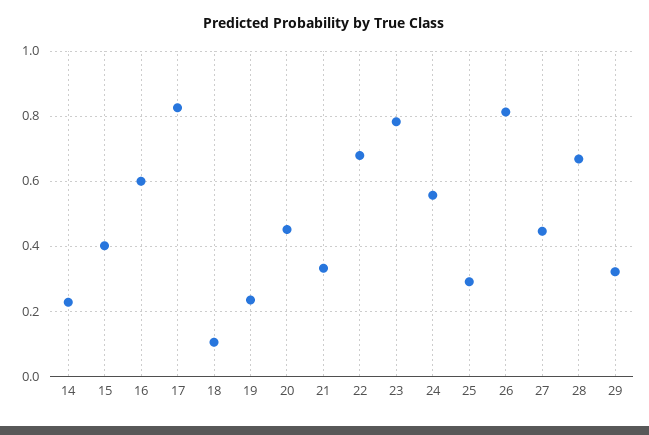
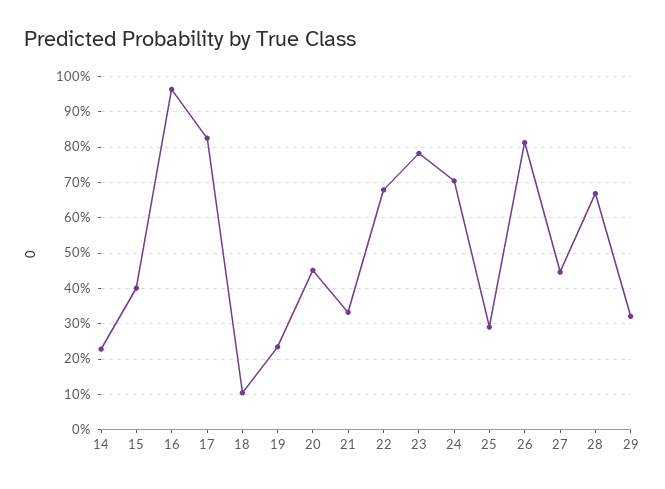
16: 0.6 -> 0.96
24: 0.56 -> 0.7

